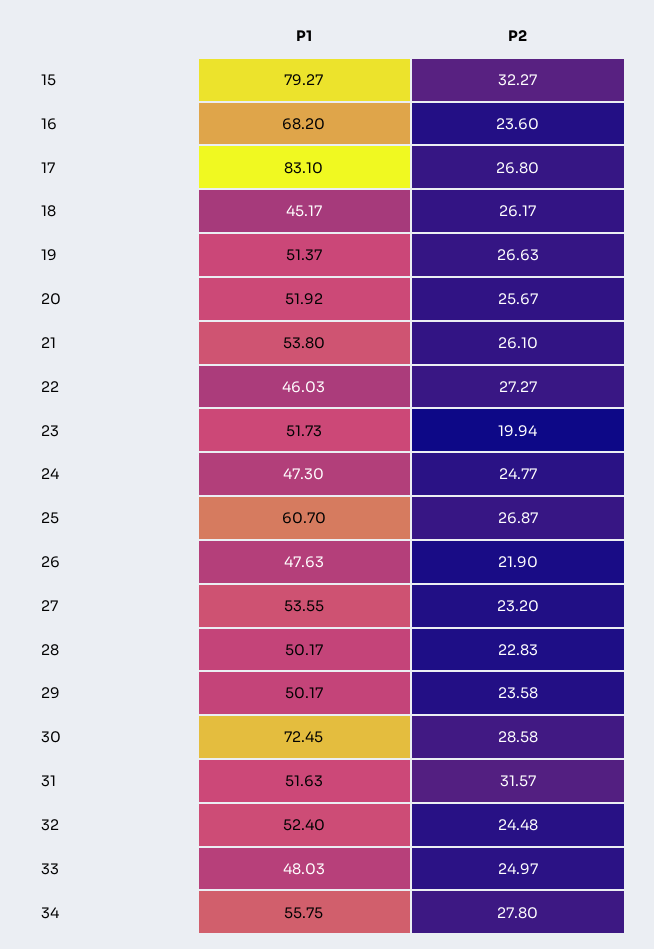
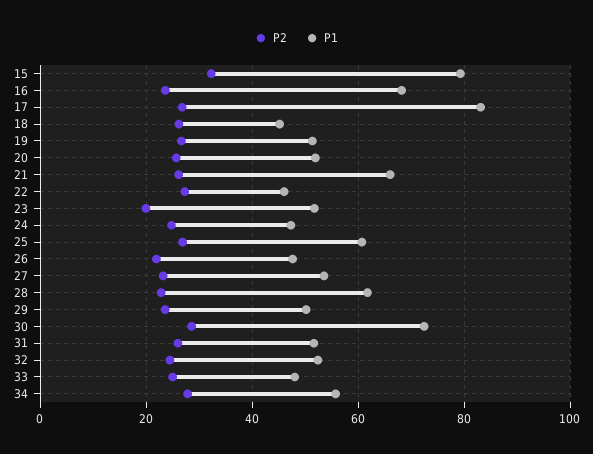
P1, 21: 53.8 -> 66
P1, 28: 50.17 -> 62
P2, 31: 31.57 -> 26

